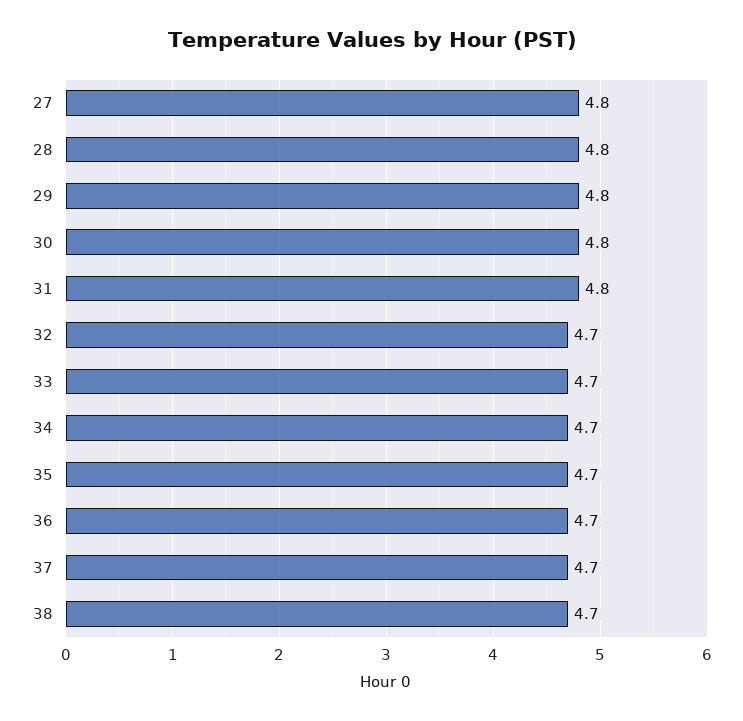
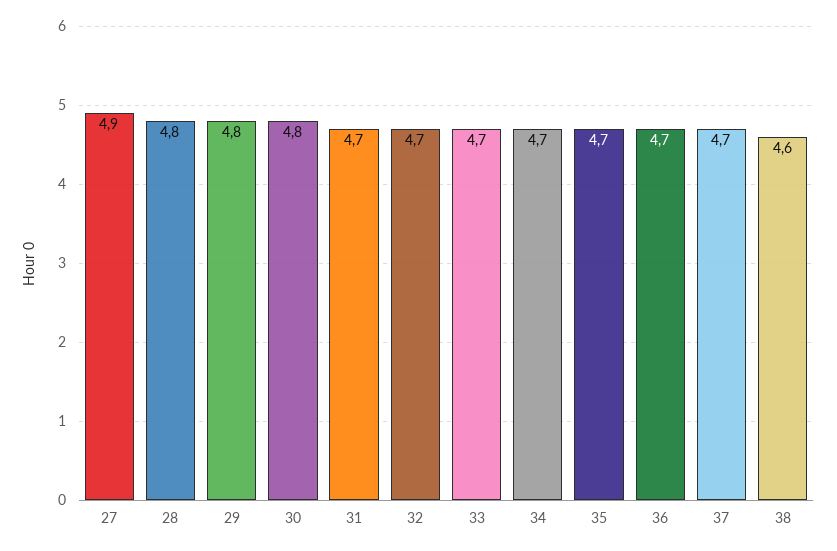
27: 4.8 -> 4.9
31: 4.8 -> 4.7
38: 4.7 -> 4.6

